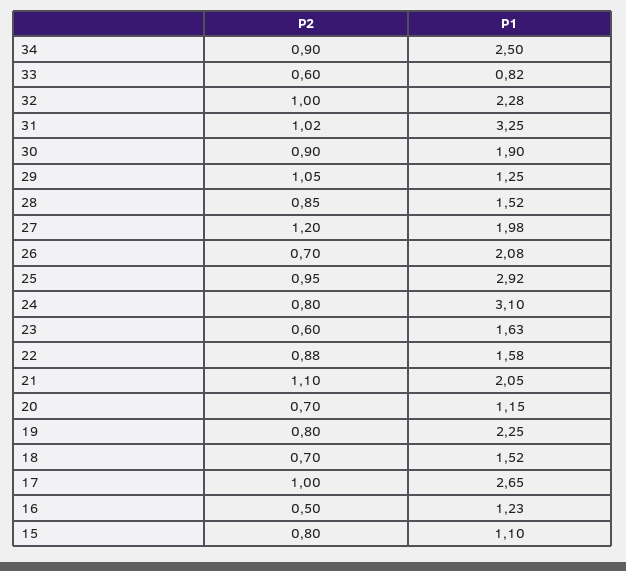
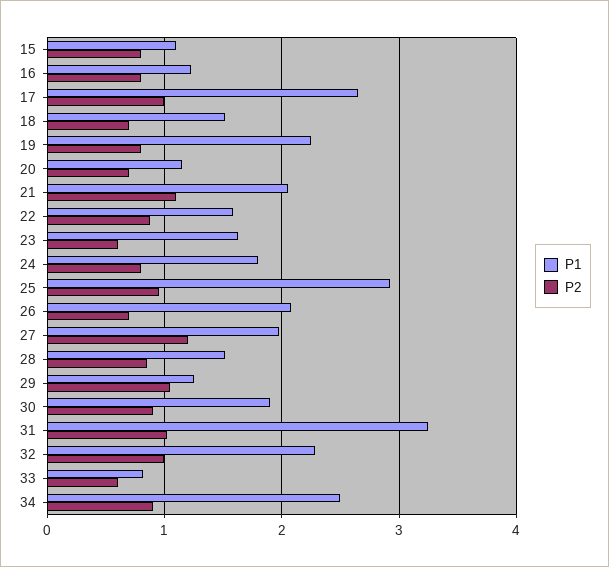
P1, 24: 3.1 -> 1.8
P2, 16: 0.5 -> 0.8

